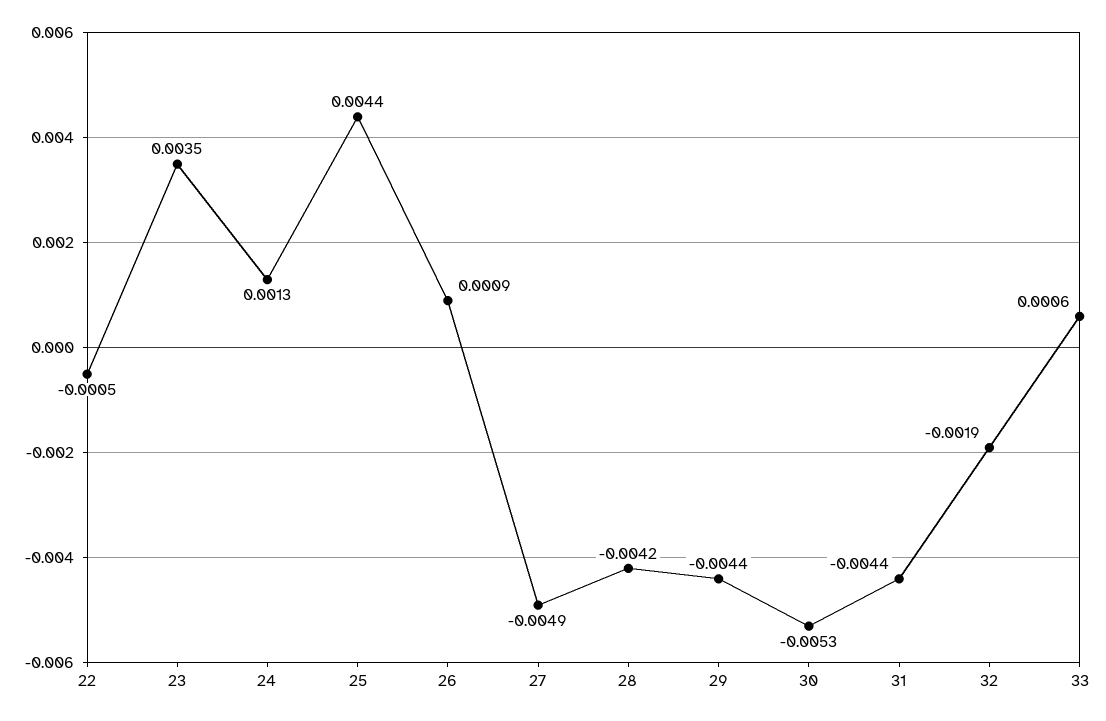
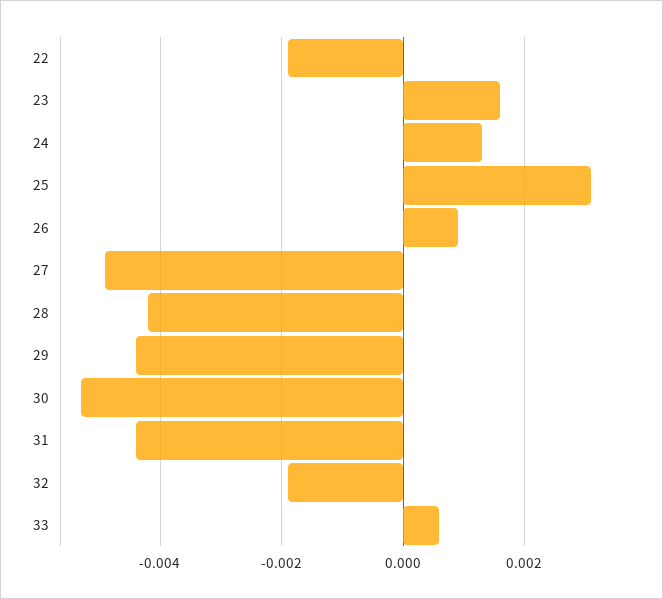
22: -0.0005 -> -0.002
23: 0.0035 -> 0.0015
25: 0.0044 -> 0.003

